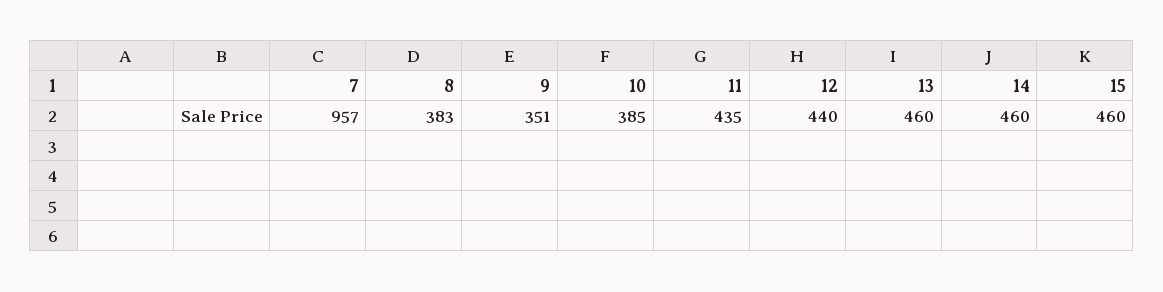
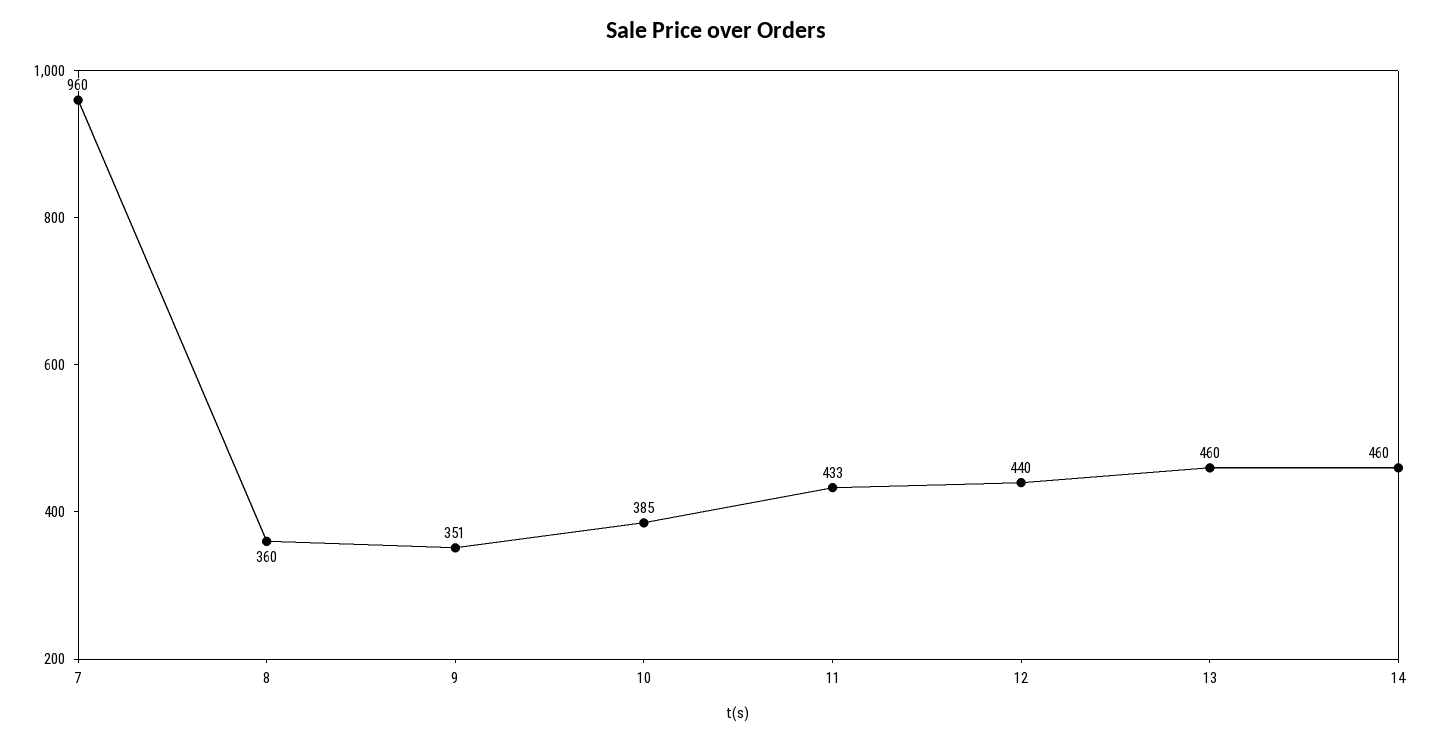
7: 957 -> 960
8: 383 -> 360
11: 435 -> 433
15: 460 -> none

